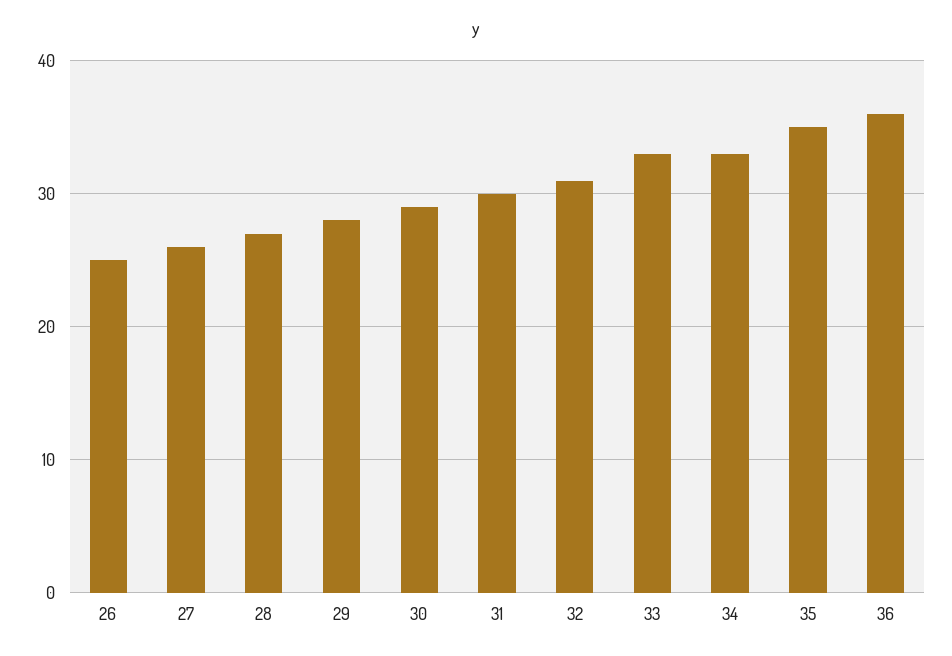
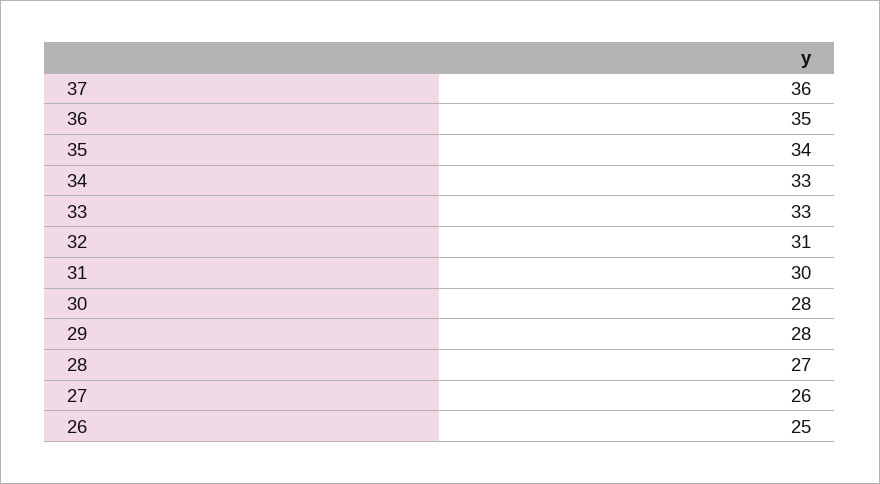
30: 29 -> 28
35: 35 -> 34
36: 36 -> 35
37: none -> 36

